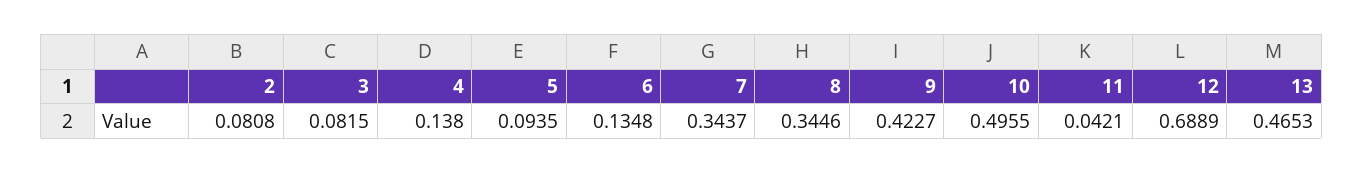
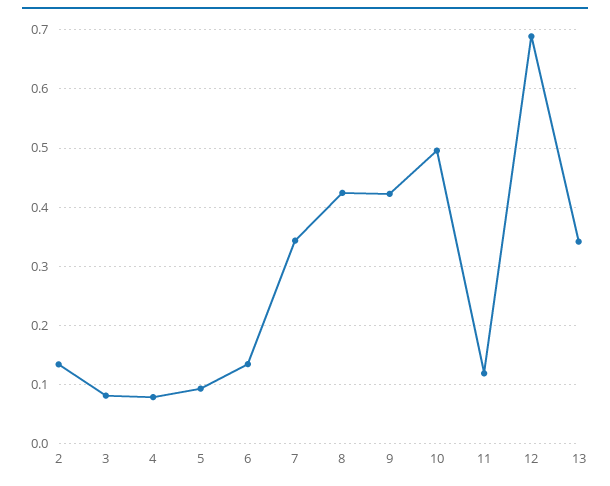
2: 0.0808 -> 0.14
4: 0.138 -> 0.08
8: 0.3446 -> 0.42
11: 0.0421 -> 0.12
13: 0.4653 -> 0.34

